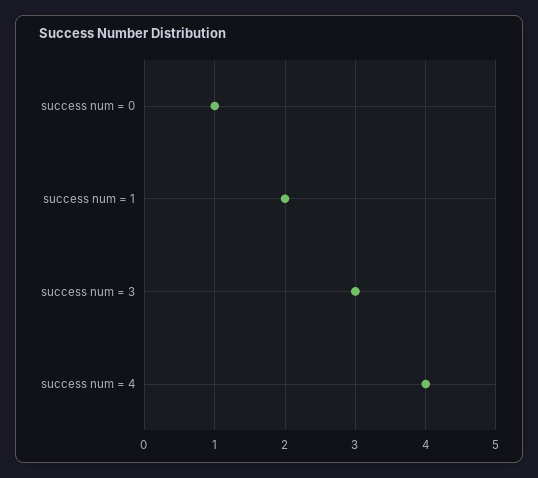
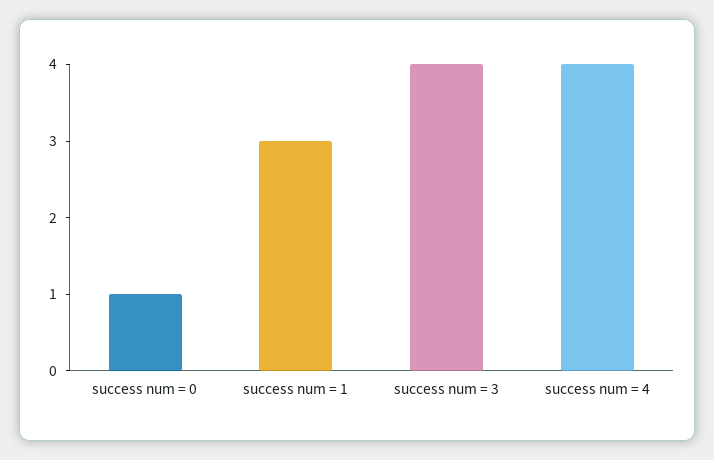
success num = 1: 2 -> 3
success num = 3: 3 -> 4

